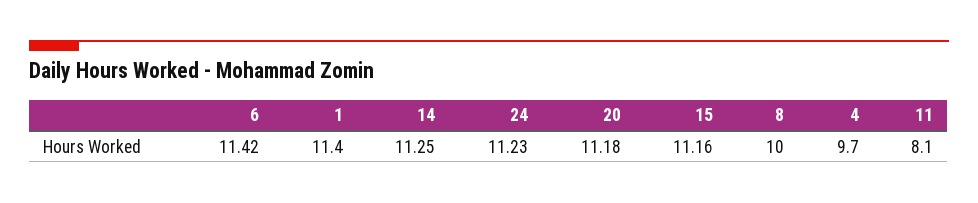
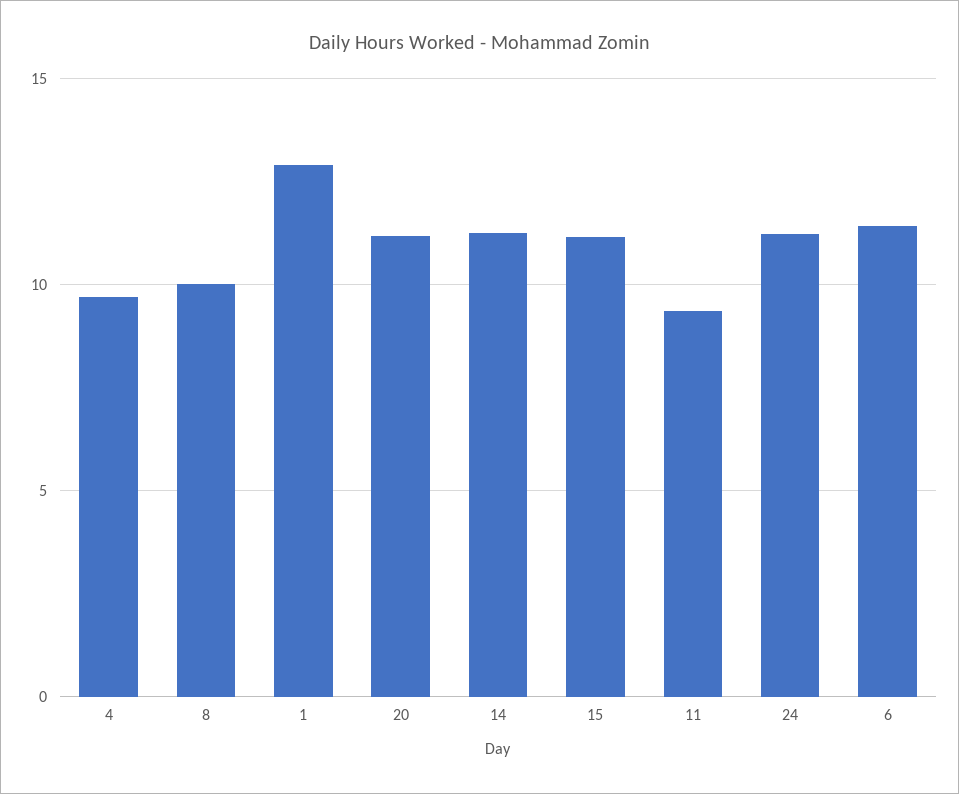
1: 11.4 -> 13
11: 8.1 -> 9.5

